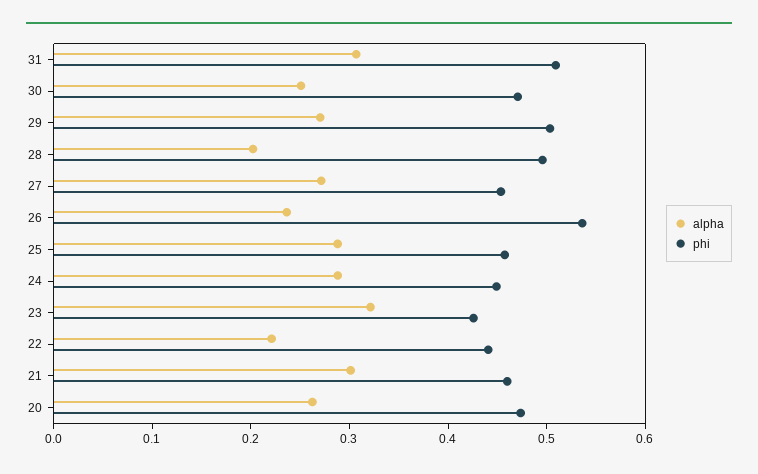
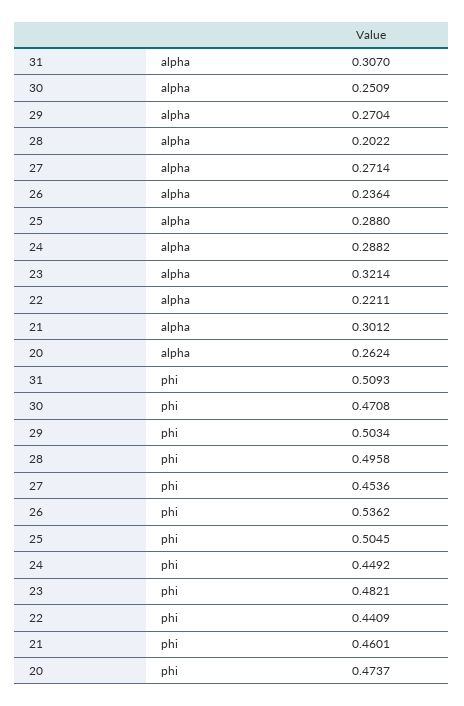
phi, 25: 0.46 -> 0.5045
phi, 23: 0.42 -> 0.4821

